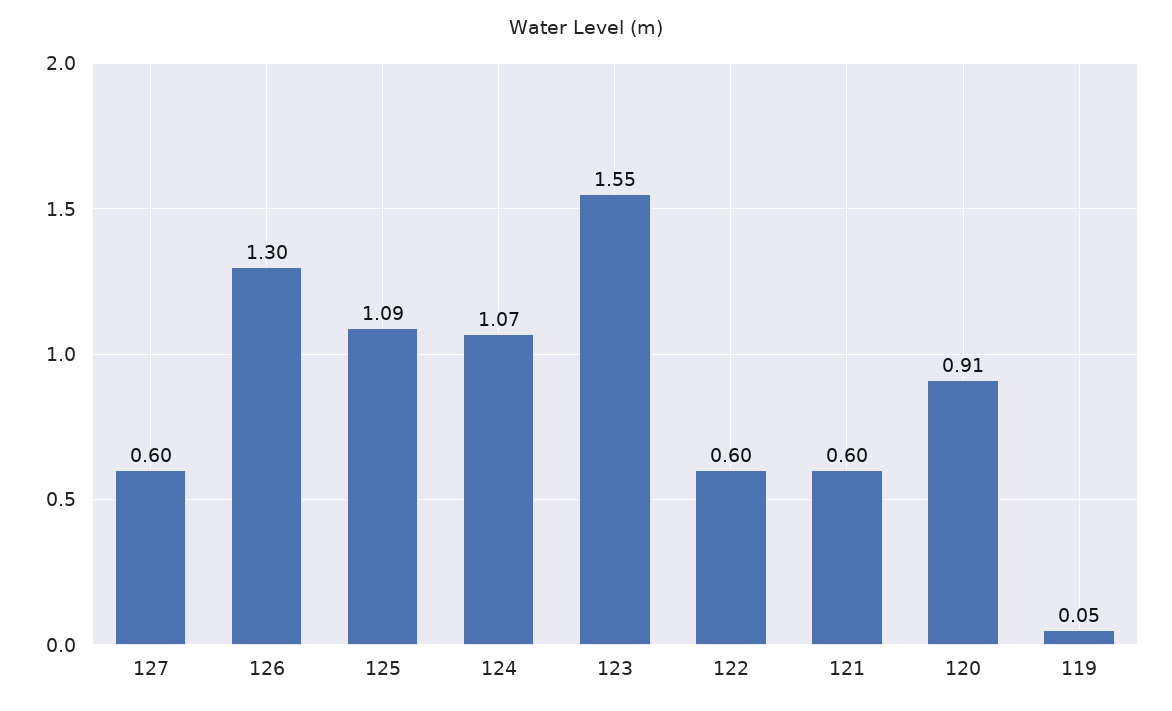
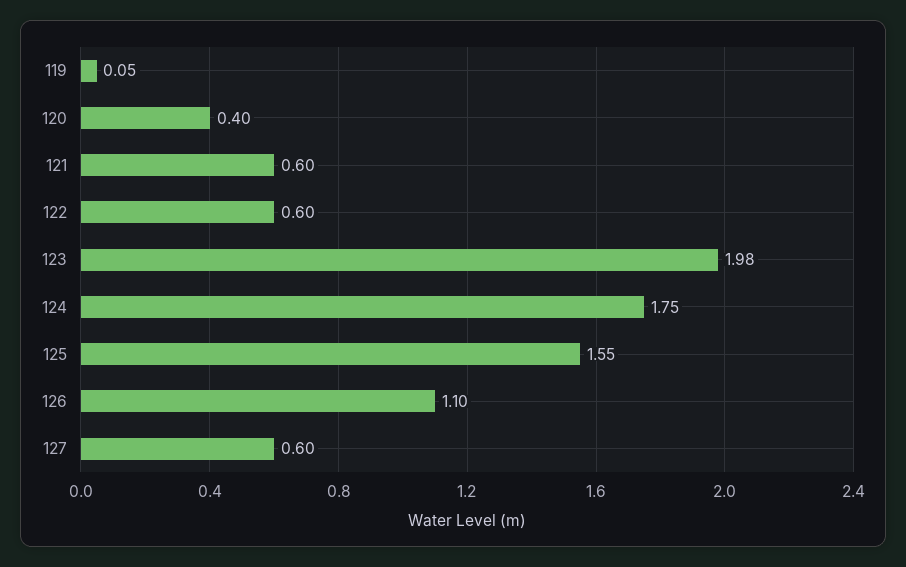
126: 1.3 -> 1.1
125: 1.09 -> 1.55
124: 1.07 -> 1.75
123: 1.55 -> 1.98
120: 0.91 -> 0.4

